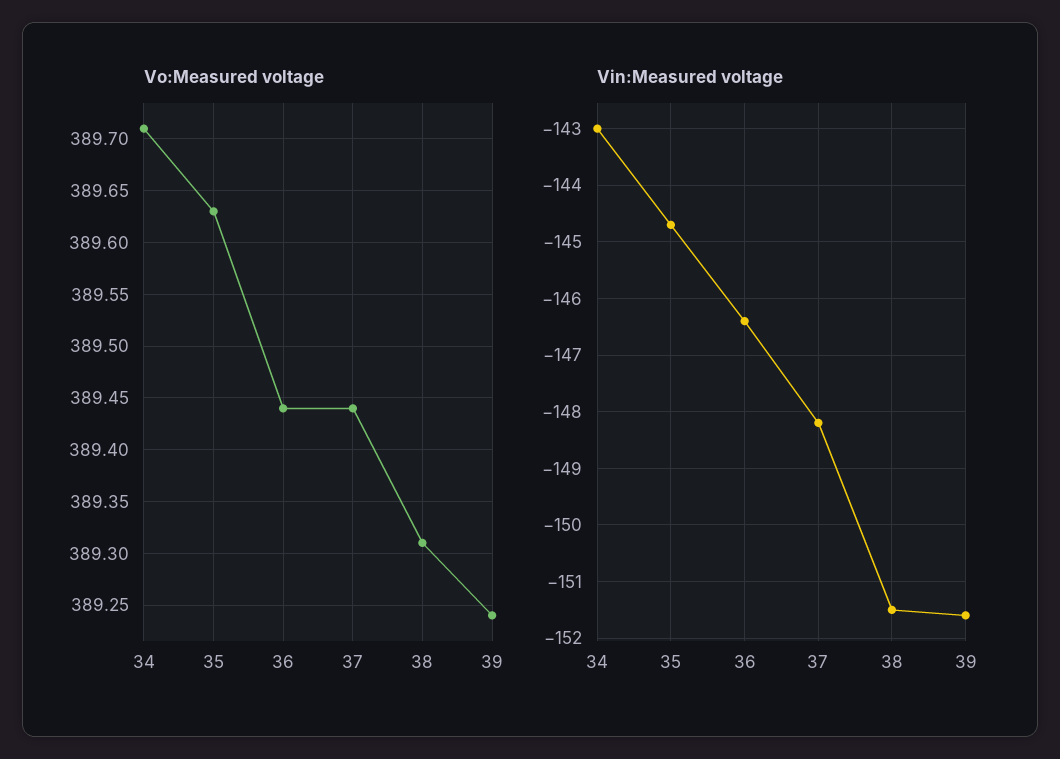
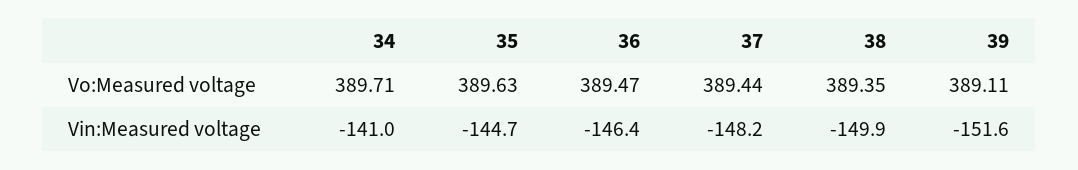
Vo:Measured voltage, 36: 389.44 -> 389.47
Vo:Measured voltage, 38: 389.31 -> 389.35
Vo:Measured voltage, 39: 389.24 -> 389.11
Vin:Measured voltage, 34: -143 -> -141
Vin:Measured voltage, 38: -151.5 -> -149.9

